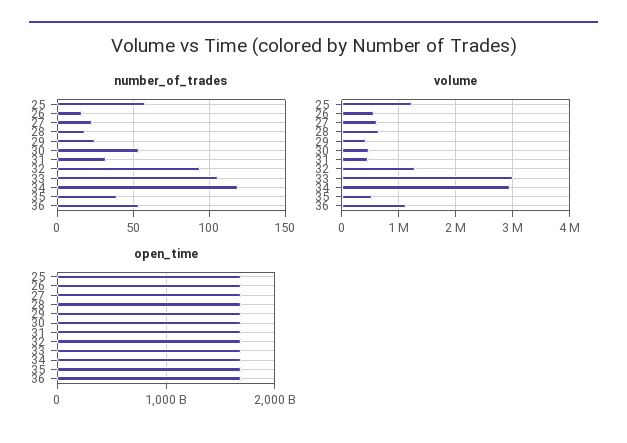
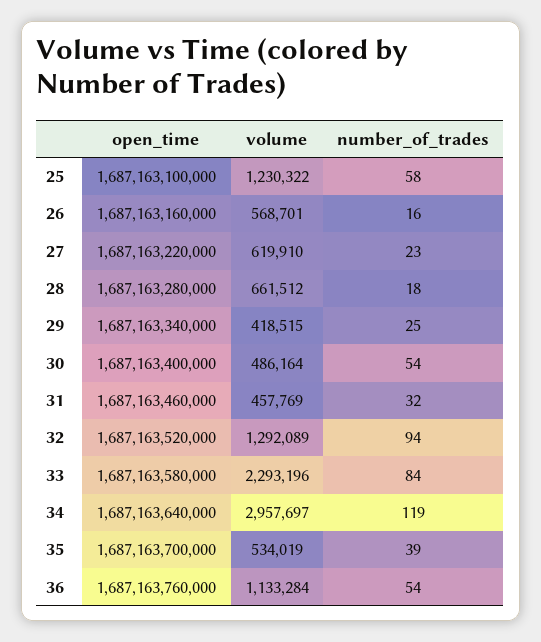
number_of_trades, 33: 105 -> 84
volume, 33: 3000000 -> 2293196

